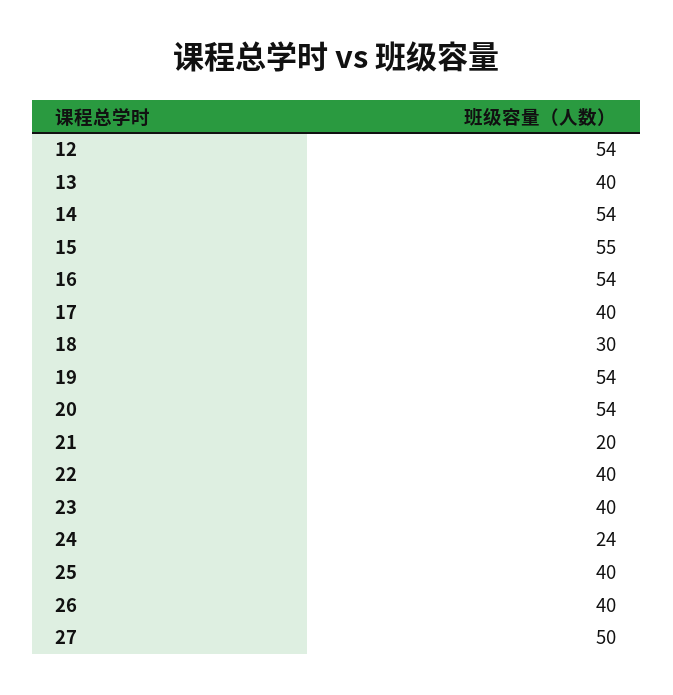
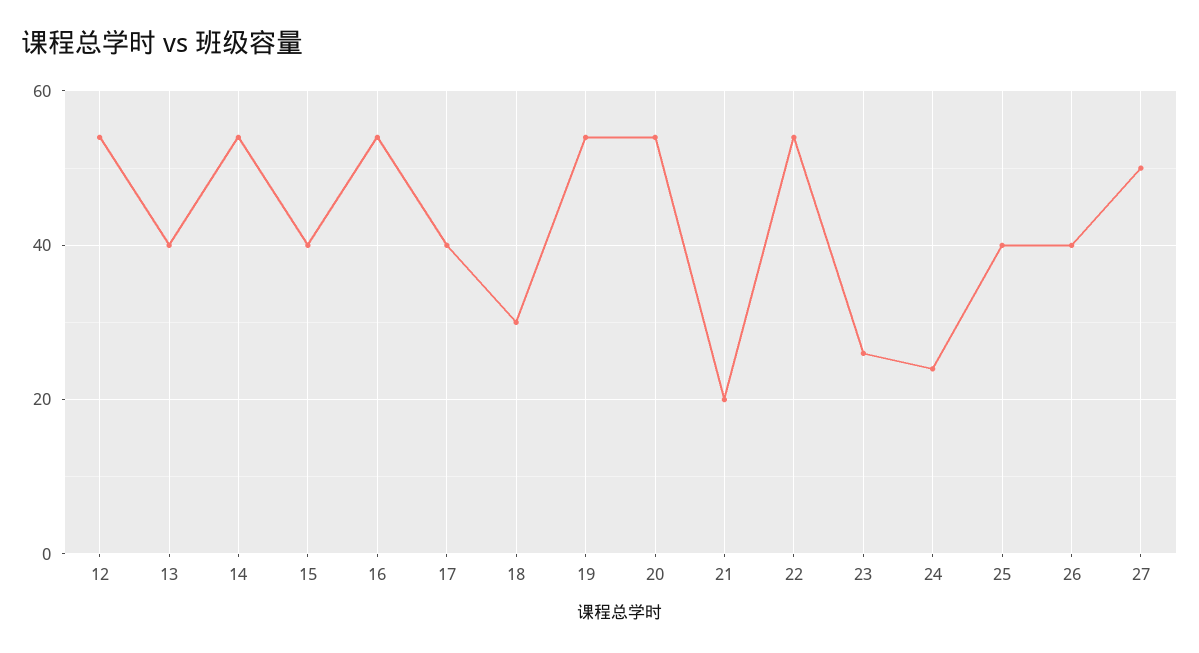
15: 55 -> 40
22: 40 -> 55
23: 40 -> 25

